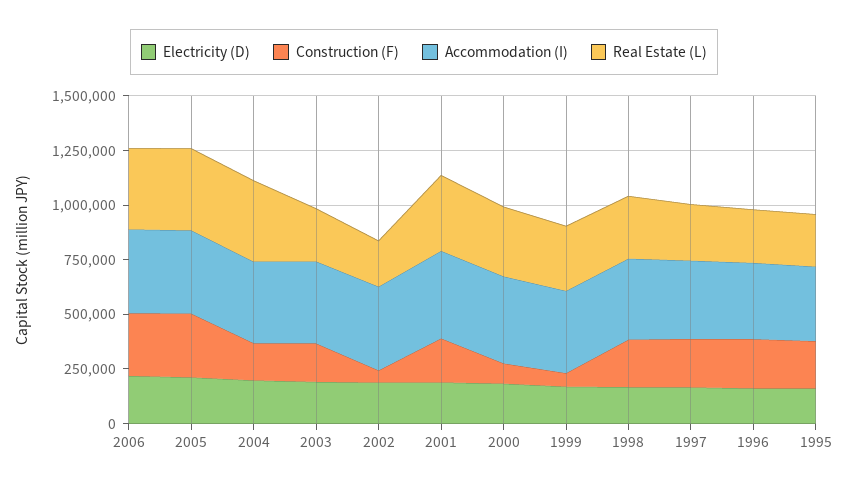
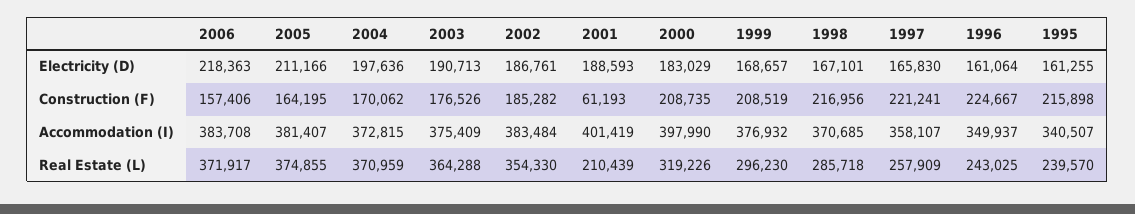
Construction (F), 2006: 300000 -> 157406
Construction (F), 2005: 300000 -> 164195
Real Estate (L), 2003: 250000 -> 364288
Construction (F), 2002: 50000 -> 185282
Real Estate (L), 2002: 200000 -> 354330
Construction (F), 2001: 200000 -> 61193
Real Estate (L), 2001: 350000 -> 210439
Construction (F), 2000: 100000 -> 208735
Construction (F), 1999: 50000 -> 208519

